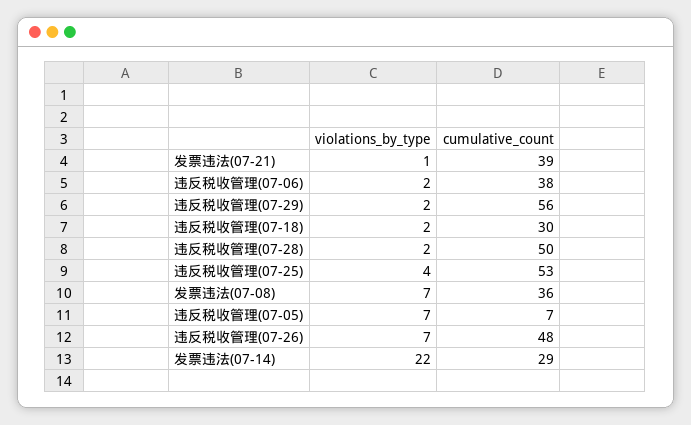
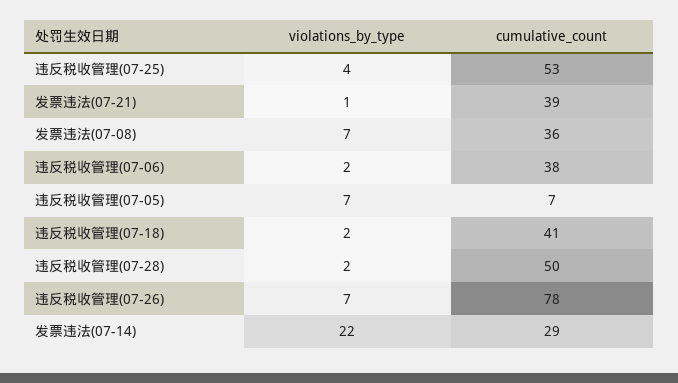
violations_by_type, 违反税收管理(07-29): 2 -> none
cumulative_count, 违反税收管理(07-29): 56 -> none
cumulative_count, 违反税收管理(07-18): 30 -> 41
cumulative_count, 违反税收管理(07-26): 48 -> 78

